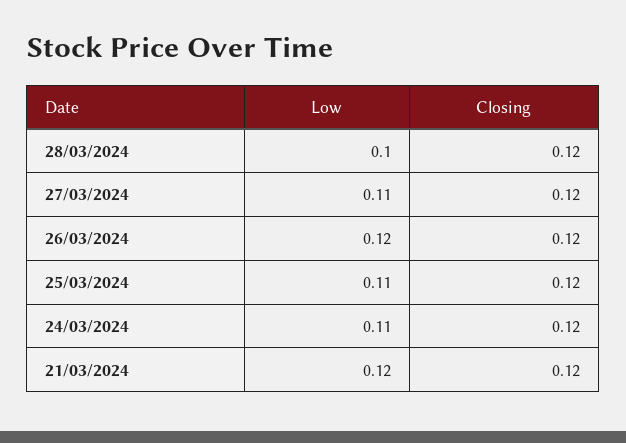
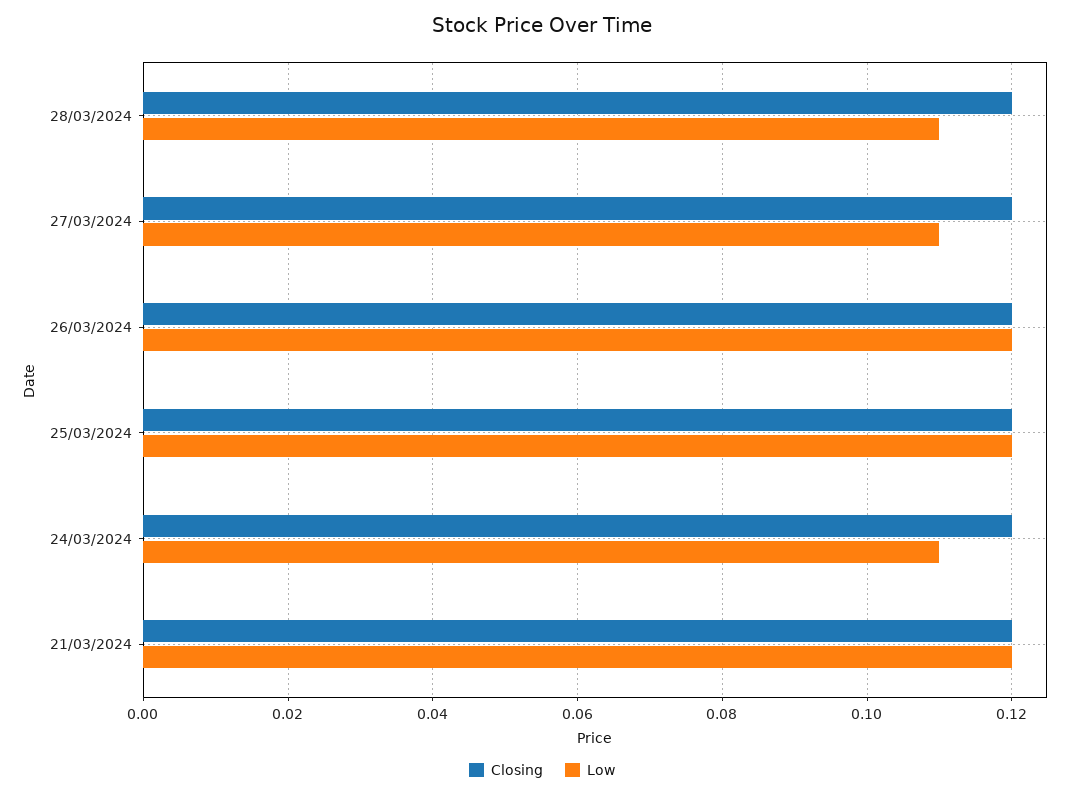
Low, 28/03/2024: 0.1 -> 0.11
Low, 25/03/2024: 0.11 -> 0.12

